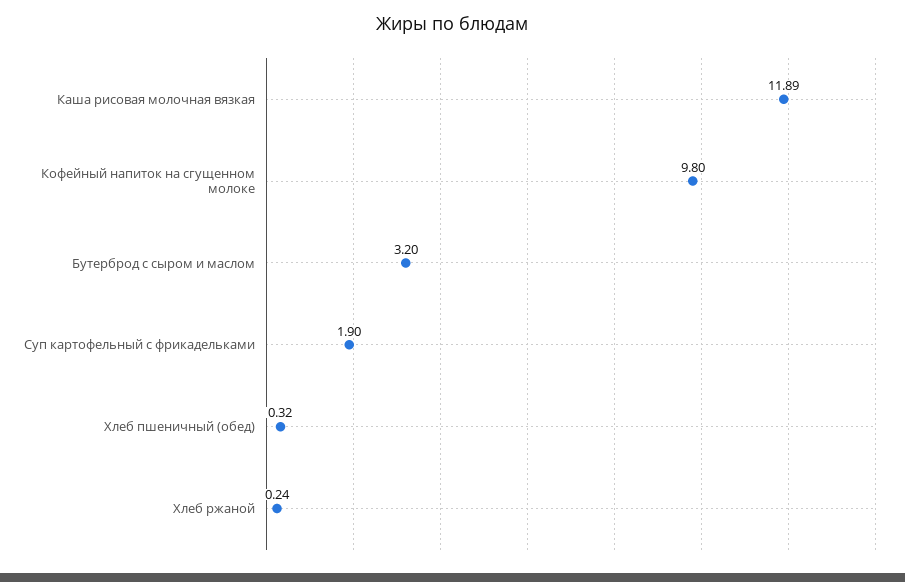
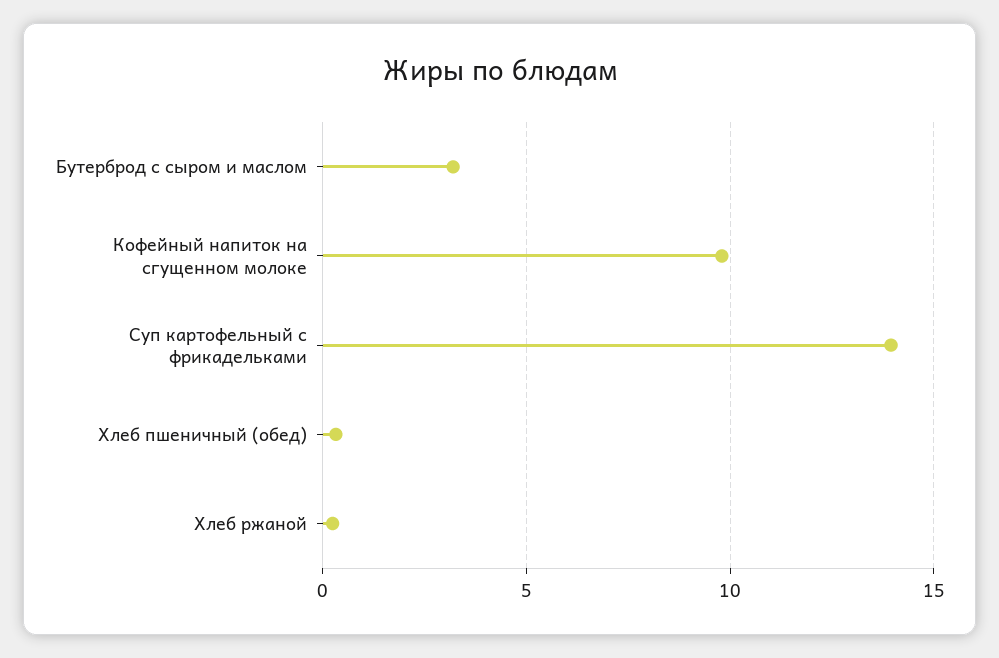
Каша рисовая молочная вязкая: 11.89 -> none
Суп картофельный с фрикадельками: 1.9 -> 14

